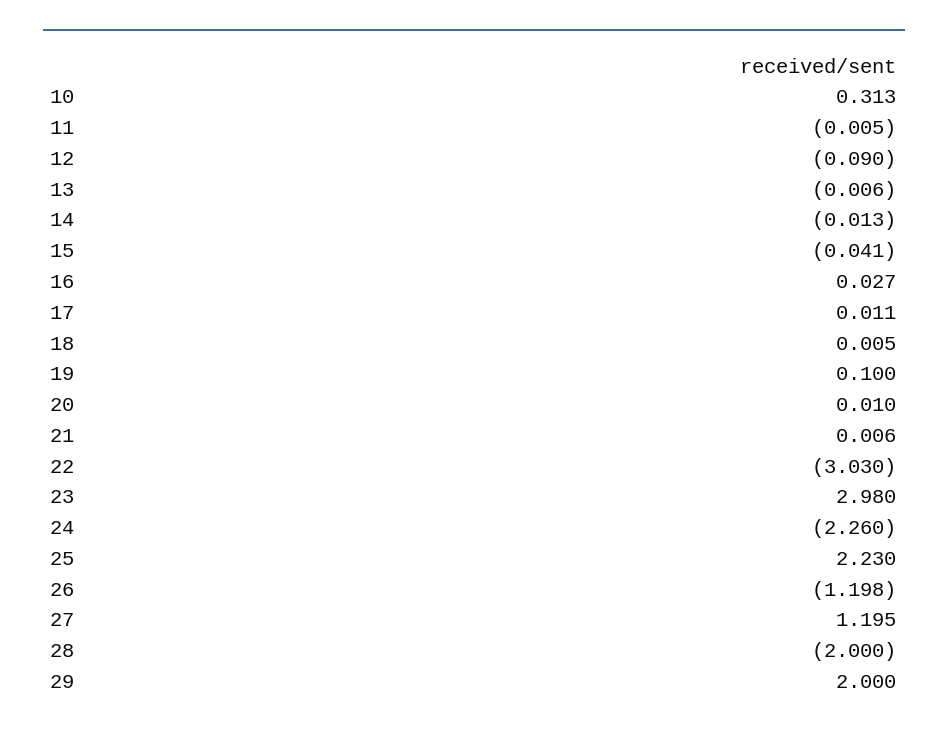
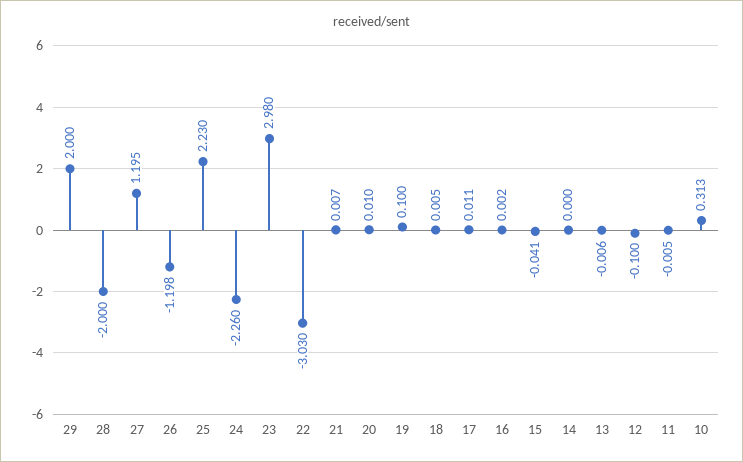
12: -0.09 -> -0.1
14: -0.013 -> 0
16: 0.027 -> 0.002
21: 0.006 -> 0.007

